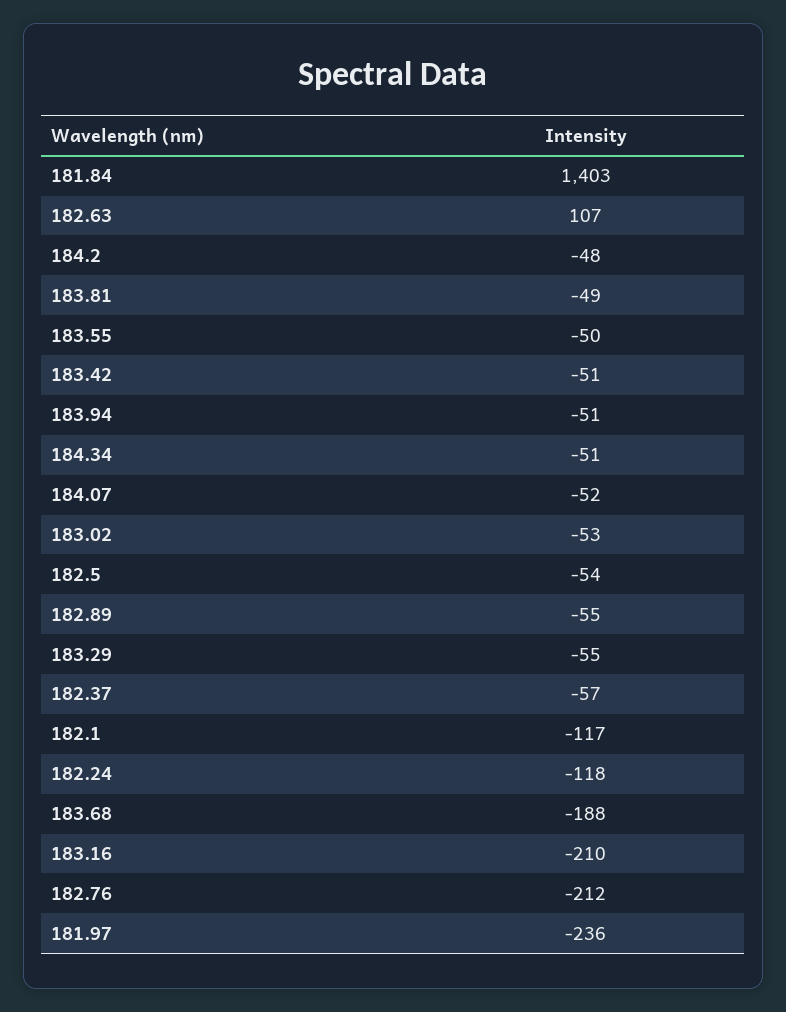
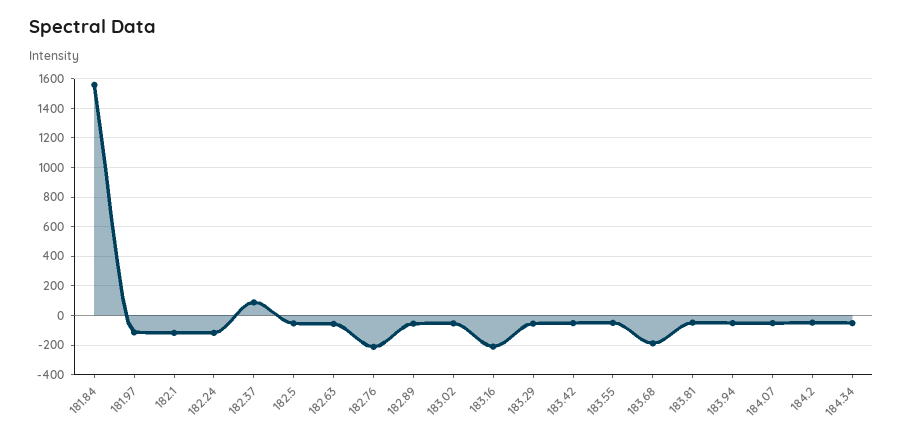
181.84: 1403 -> 1550
182.63: 107 -> -50
182.37: -57 -> 100
181.97: -236 -> -100

